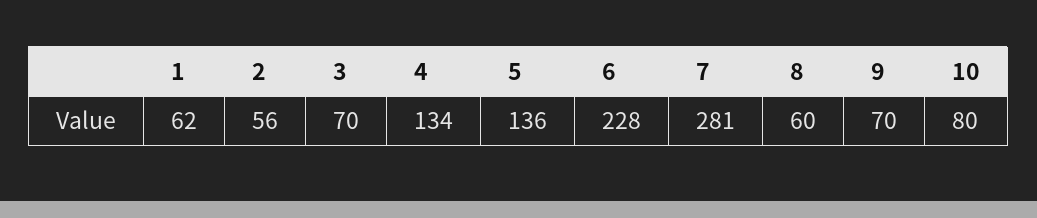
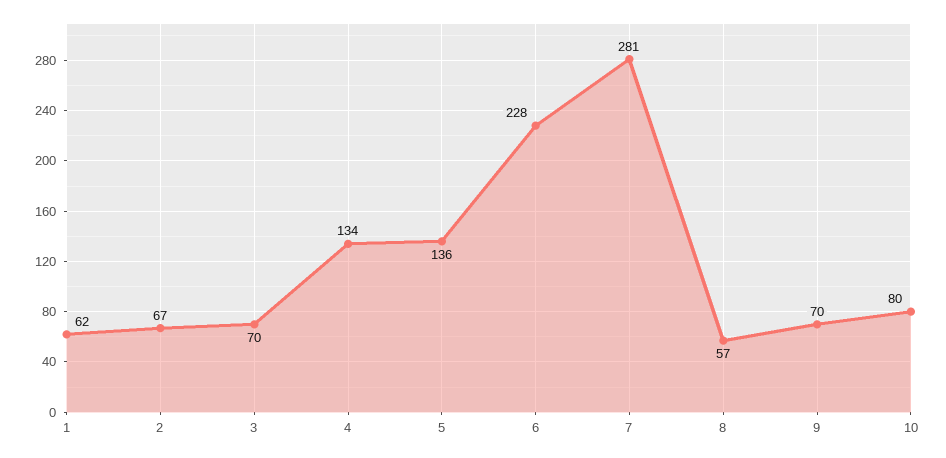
2: 56 -> 67
8: 60 -> 57

